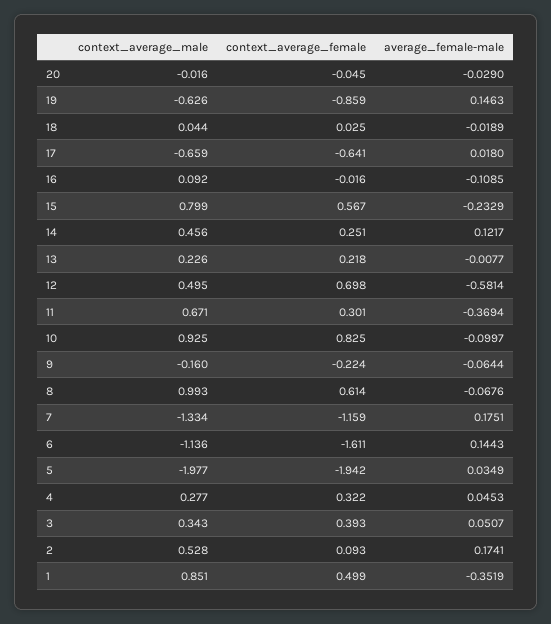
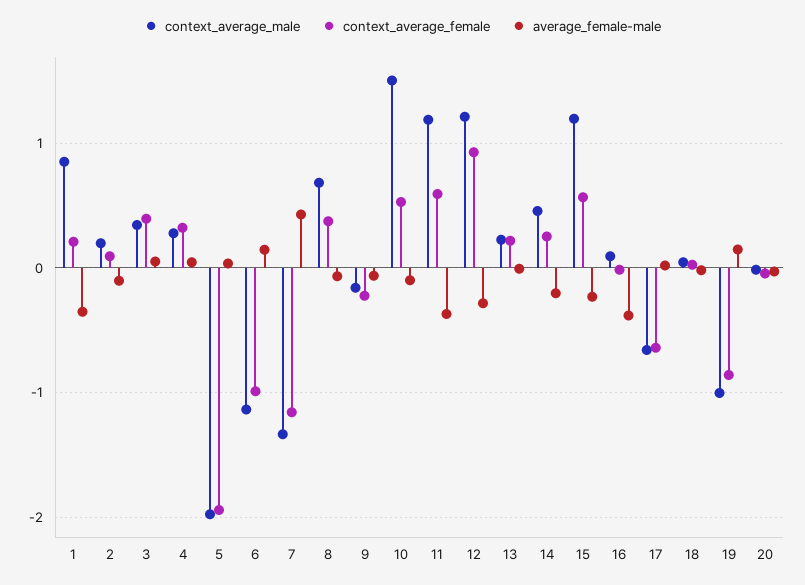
context_average_male, 19: -0.626 -> -1
average_female-male, 16: -0.1085 -> -0.4
context_average_male, 15: 0.799 -> 1.2
average_female-male, 14: 0.1217 -> -0.2
context_average_male, 12: 0.495 -> 1.2
context_average_female, 12: 0.698 -> 0.9
average_female-male, 12: -0.5814 -> -0.3
context_average_male, 11: 0.671 -> 1.2
context_average_female, 11: 0.301 -> 0.6
context_average_male, 10: 0.925 -> 1.5
context_average_female, 10: 0.825 -> 0.5
context_average_male, 8: 0.993 -> 0.7
context_average_female, 8: 0.614 -> 0.4
average_female-male, 7: 0.1751 -> 0.4
context_average_female, 6: -1.611 -> -1
context_average_male, 2: 0.528 -> 0.2
average_female-male, 2: 0.1741 -> -0.1
context_average_female, 1: 0.499 -> 0.2

